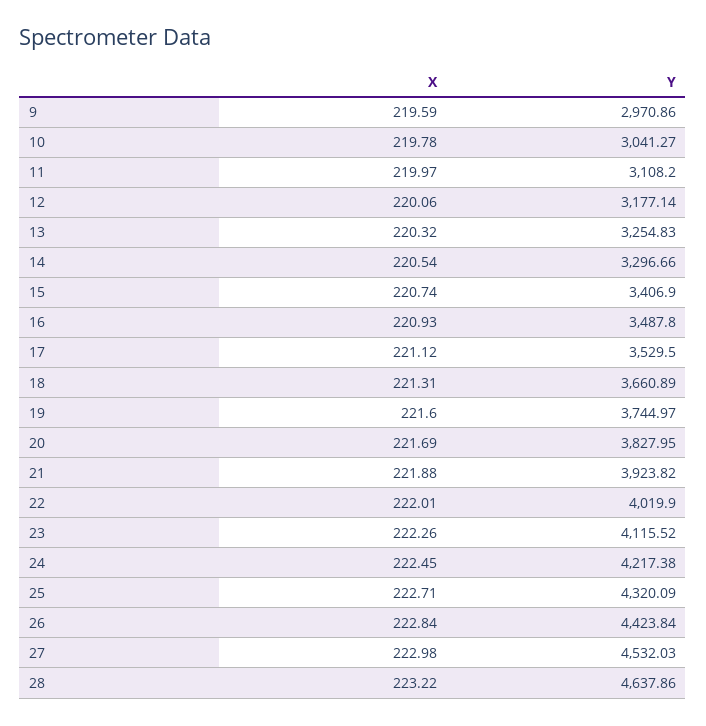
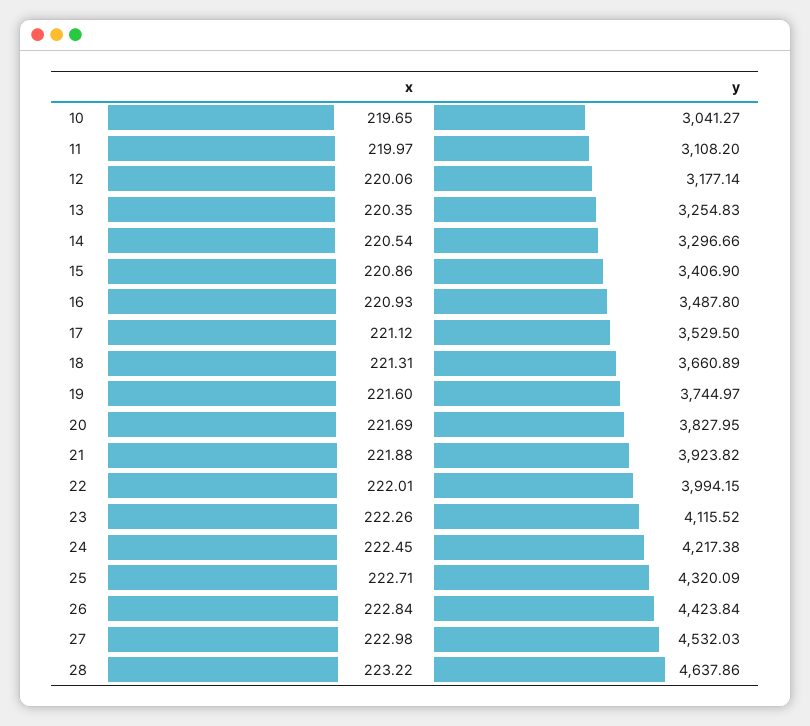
X, 9: 219.59 -> none
Y, 9: 2970.86 -> none
X, 10: 219.78 -> 219.65
X, 13: 220.32 -> 220.35
X, 15: 220.74 -> 220.86
Y, 22: 4019.9 -> 3994.15

